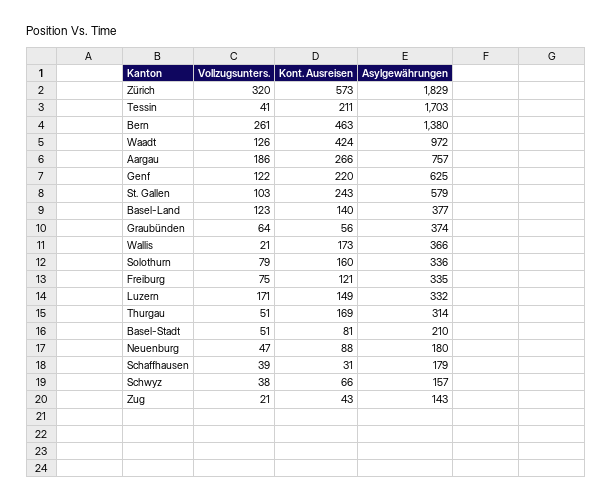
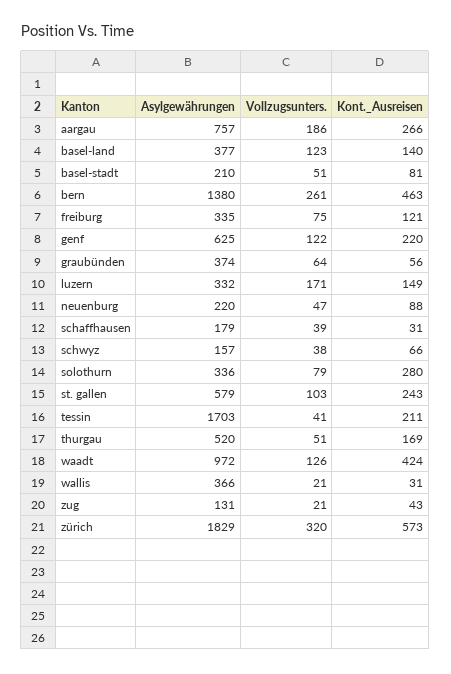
Kont. Ausreisen, Wallis: 173 -> 31
Kont. Ausreisen, Solothurn: 160 -> 280
Asylgewährungen, Thurgau: 314 -> 520
Asylgewährungen, Neuenburg: 180 -> 220
Asylgewährungen, Zug: 143 -> 131

